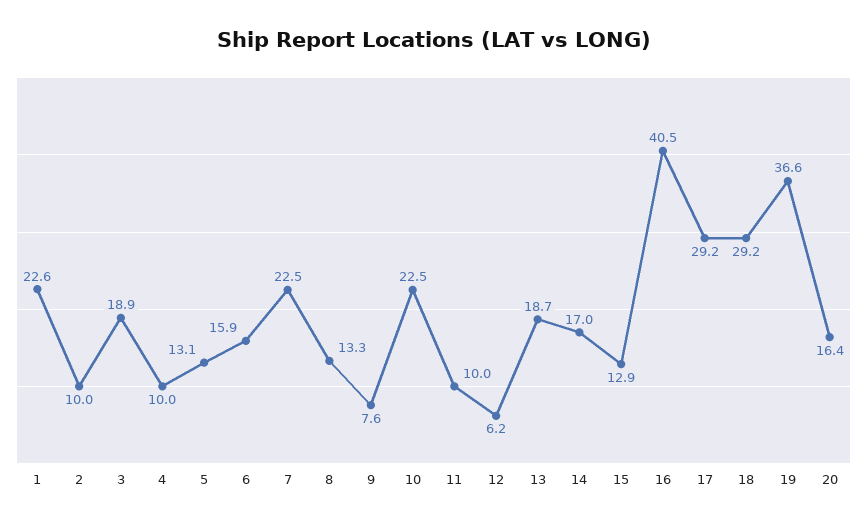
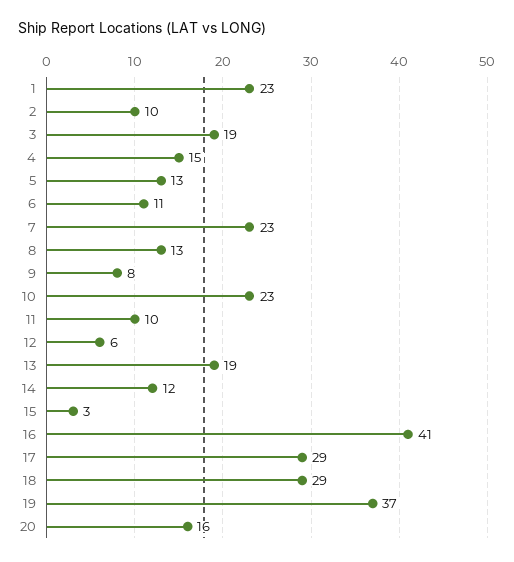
4: 10 -> 15
6: 15.9 -> 11
14: 17 -> 12
15: 12.9 -> 3

